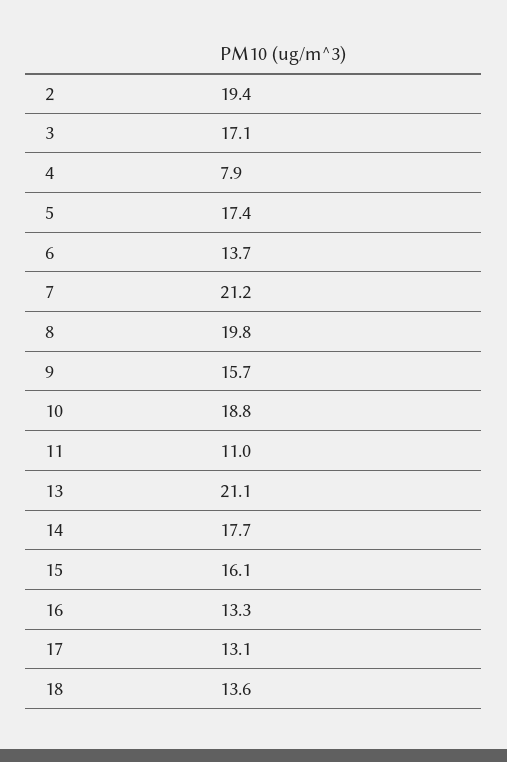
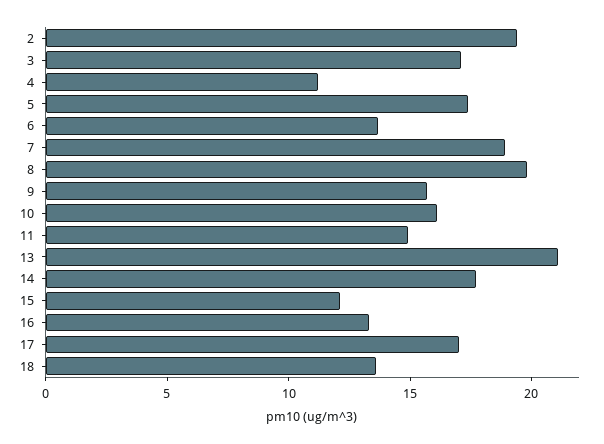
4: 7.9 -> 11
7: 21.2 -> 19
10: 18.8 -> 16
11: 11 -> 15
15: 16.1 -> 12
17: 13.1 -> 17

